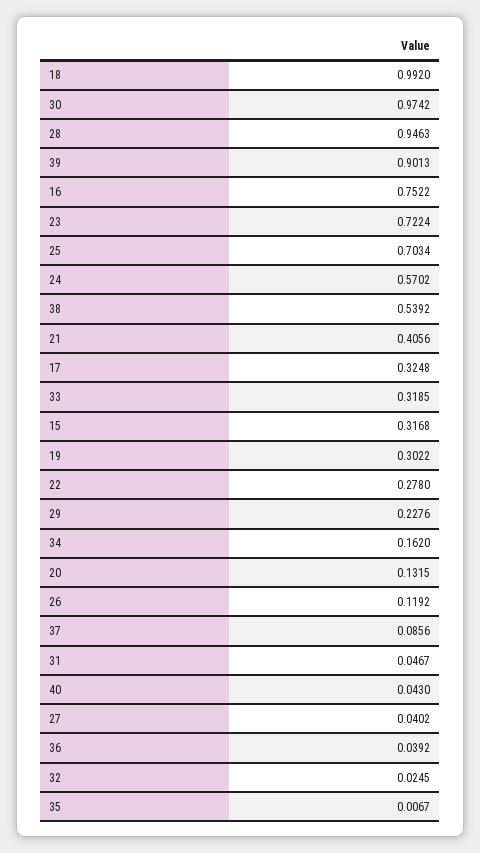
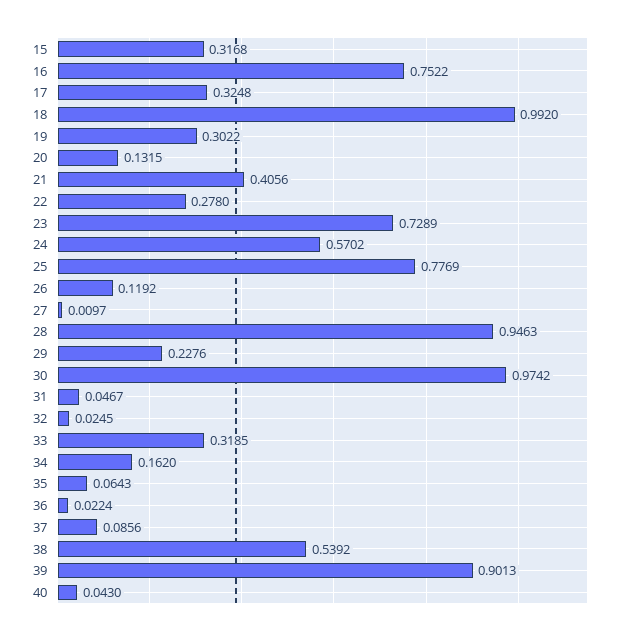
23: 0.7224 -> 0.7289
25: 0.7034 -> 0.7769
27: 0.0402 -> 0.0097
36: 0.0392 -> 0.0224
35: 0.0067 -> 0.0643

